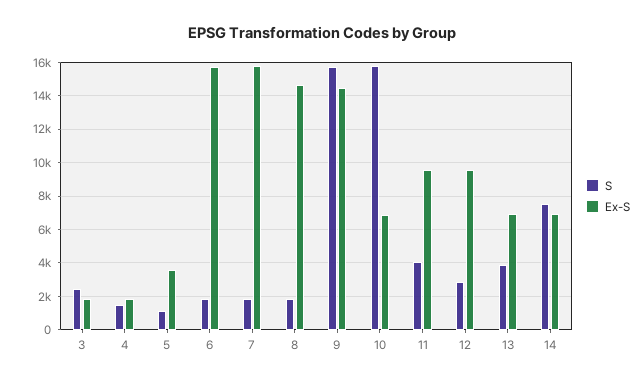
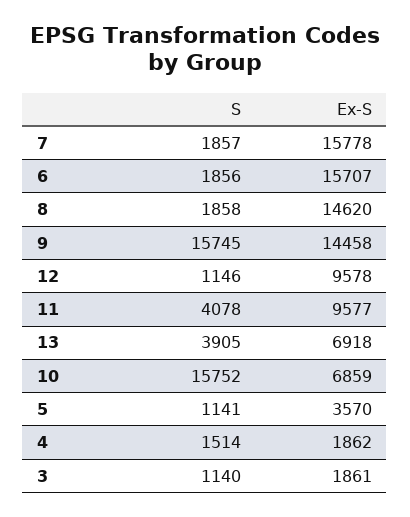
S, 3: 2500 -> 1140
S, 12: 3000 -> 1146
S, 14: 7500 -> none
Ex-S, 14: 7000 -> none

